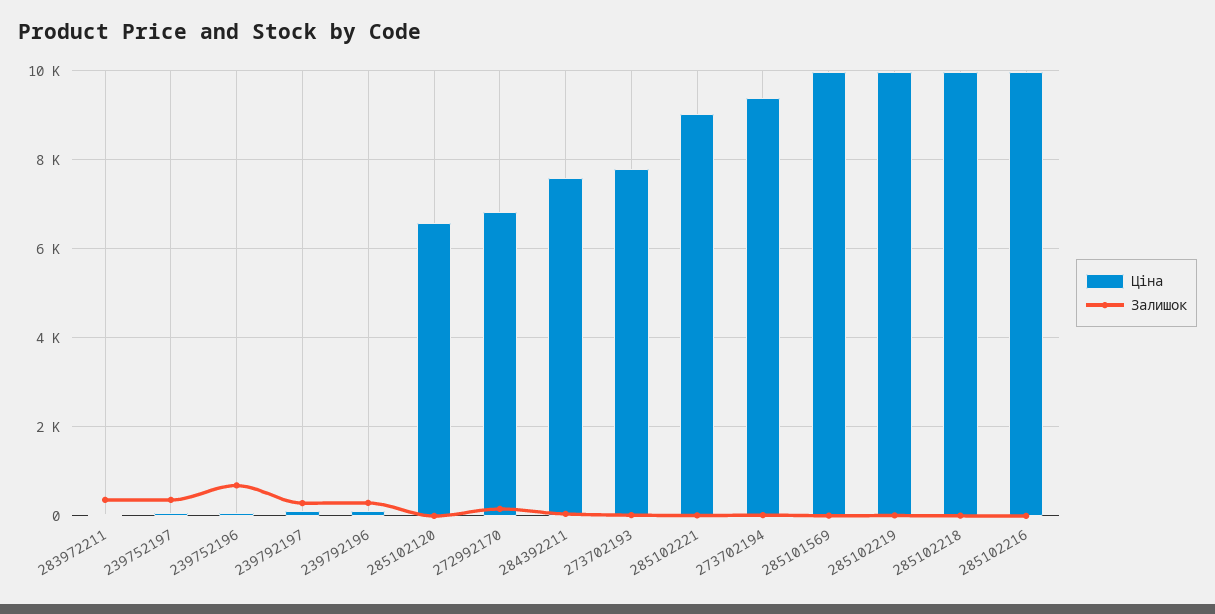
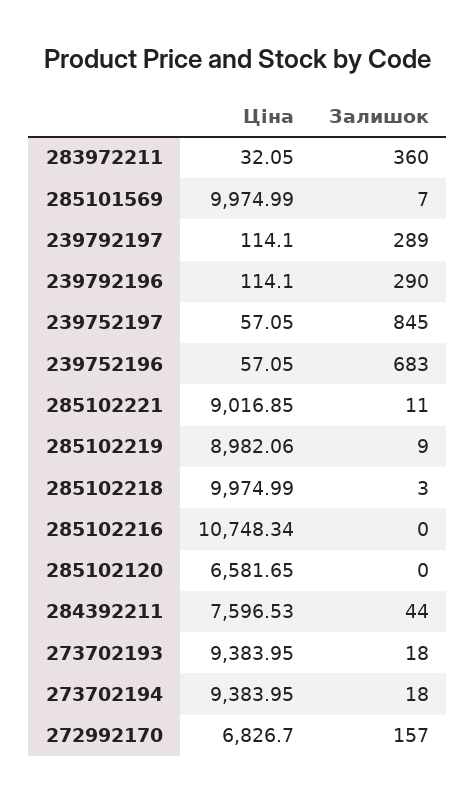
Залишок, 239752197: 400 -> 845
Ціна, 273702193: 7800 -> 9383.95
Ціна, 285102219: 10000 -> 8982.06
Ціна, 285102216: 10000 -> 10748.34

